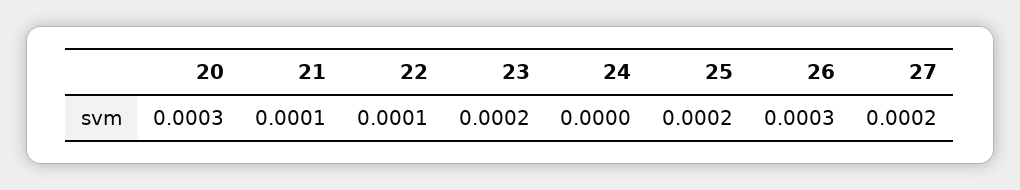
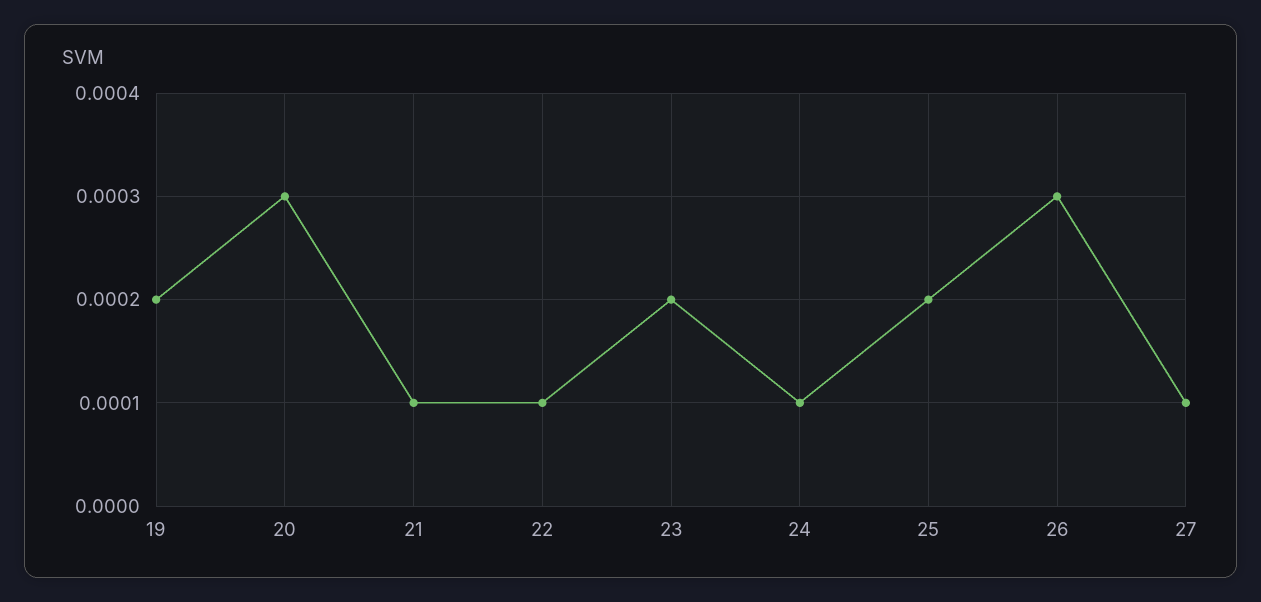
24: 0 -> 0.0001
27: 0.0002 -> 0.0001
19: none -> 0.0002

